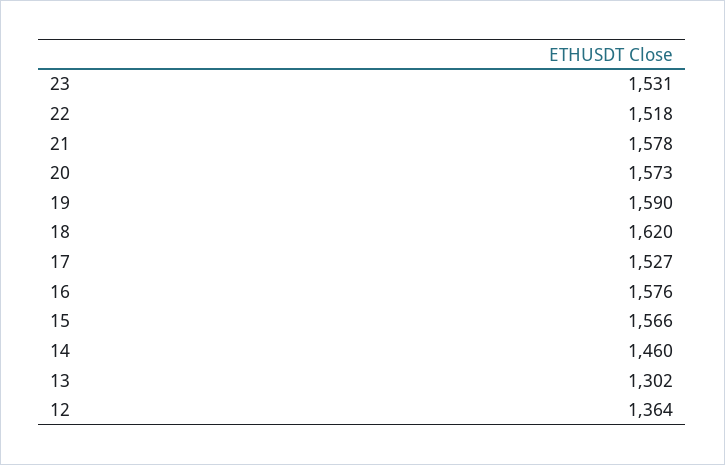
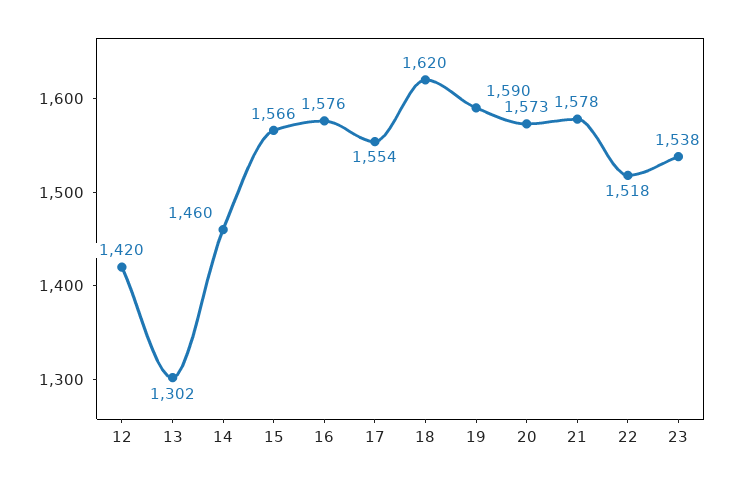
23: 1531 -> 1538
17: 1527 -> 1554
12: 1364 -> 1420

